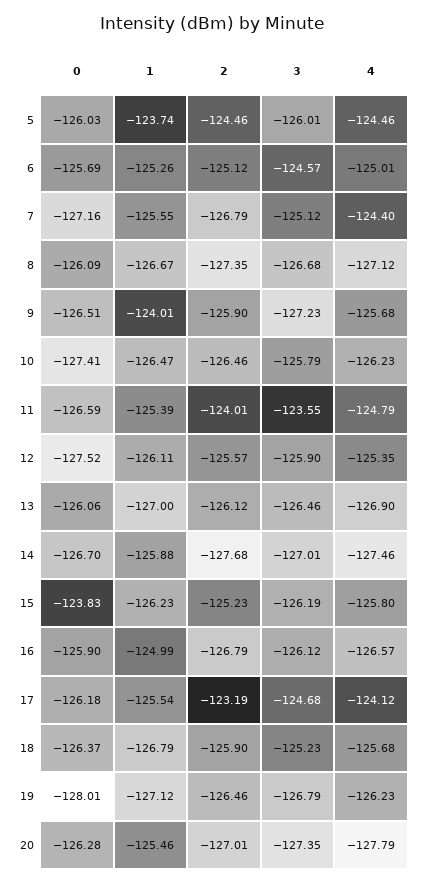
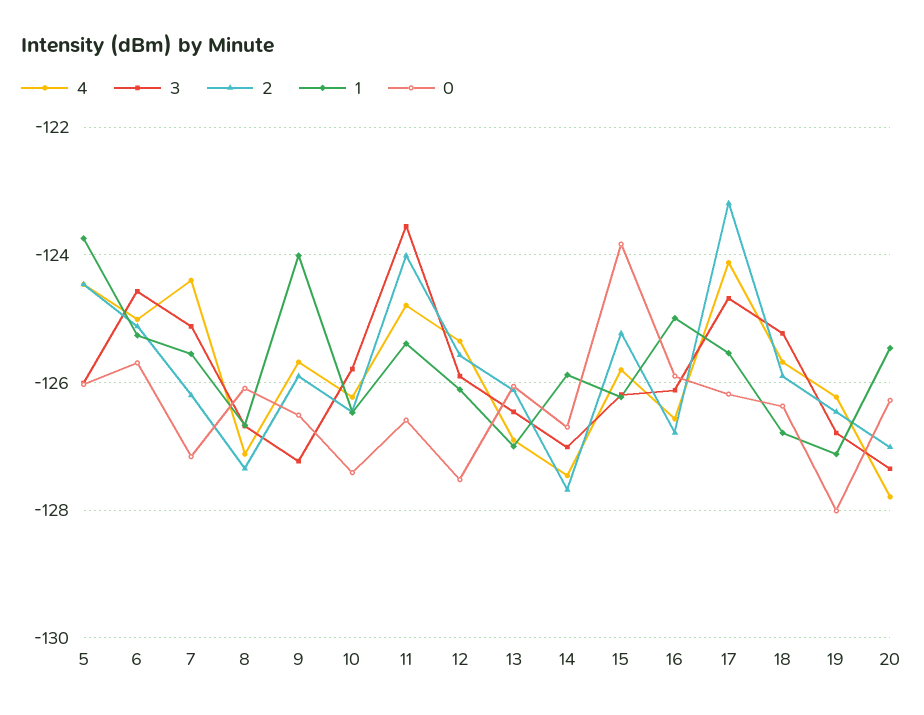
2, 7: -126.79 -> -126.2

